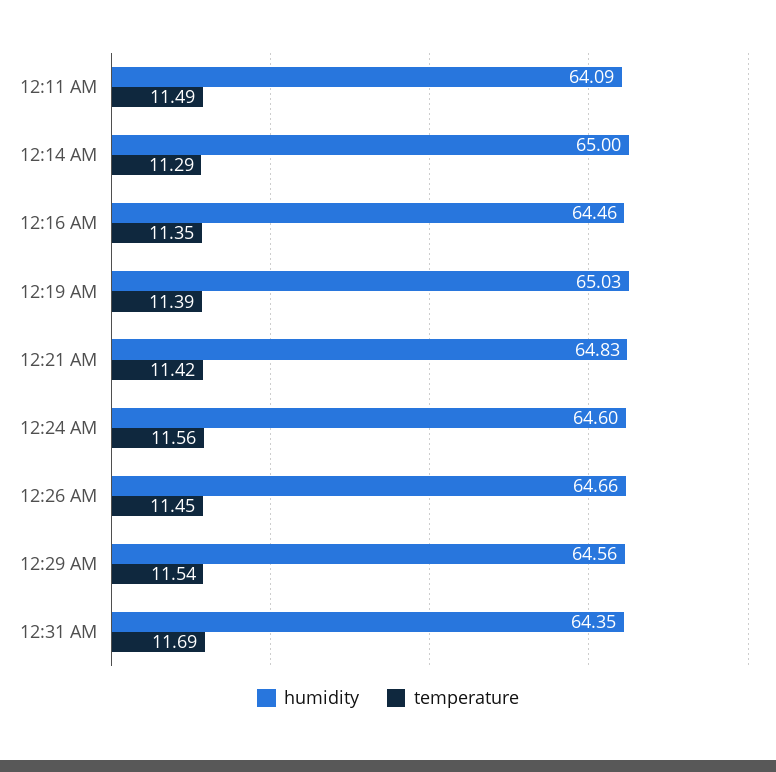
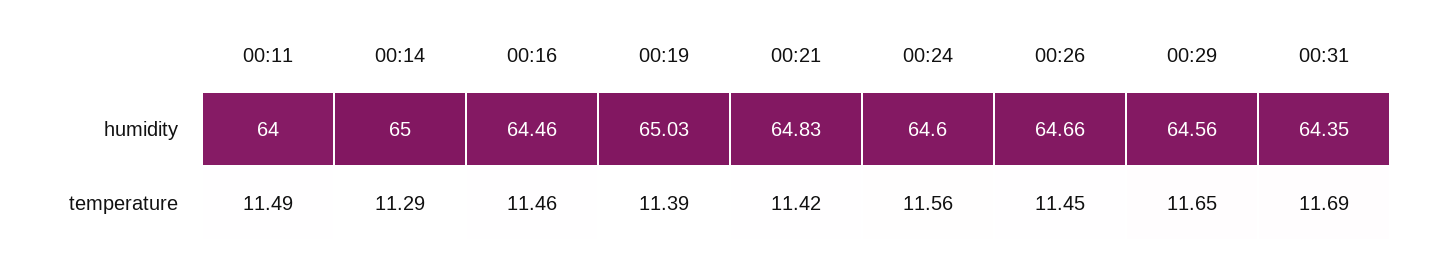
humidity, 12:11 AM: 64.09 -> 64
temperature, 12:16 AM: 11.35 -> 11.46
temperature, 12:29 AM: 11.54 -> 11.65

